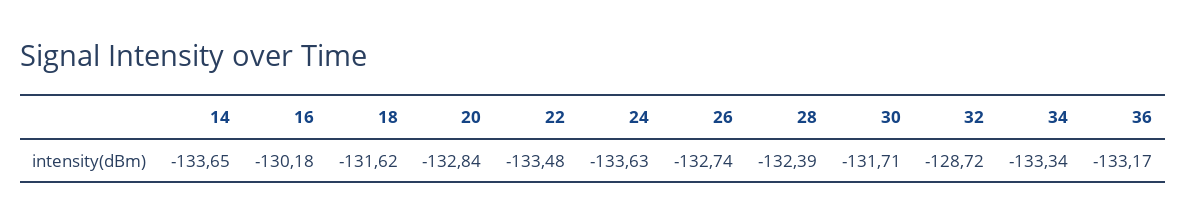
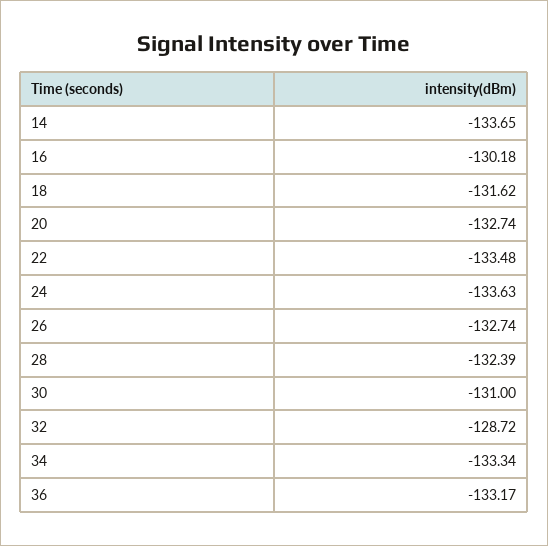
20: -132.84 -> -132.74
30: -131.71 -> -131

